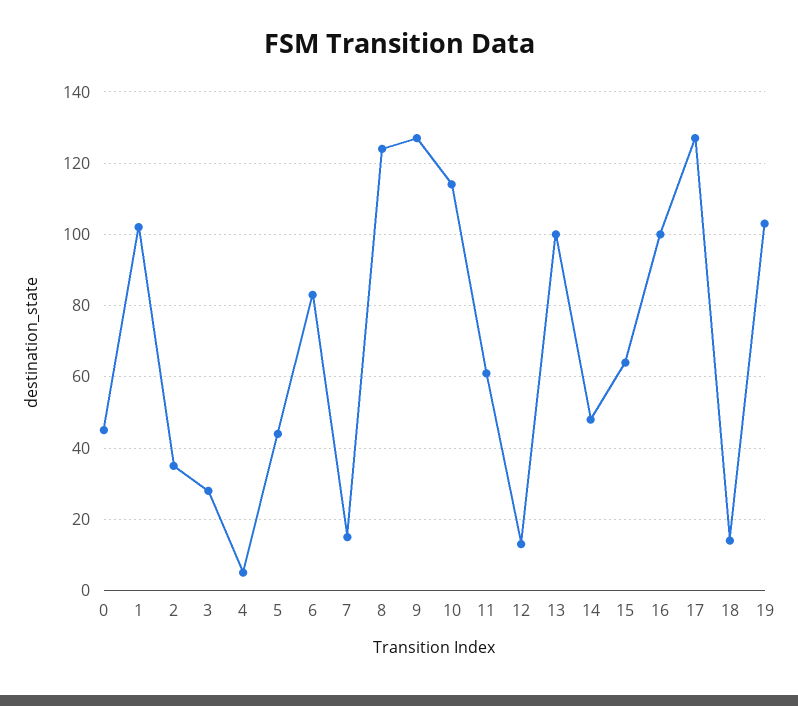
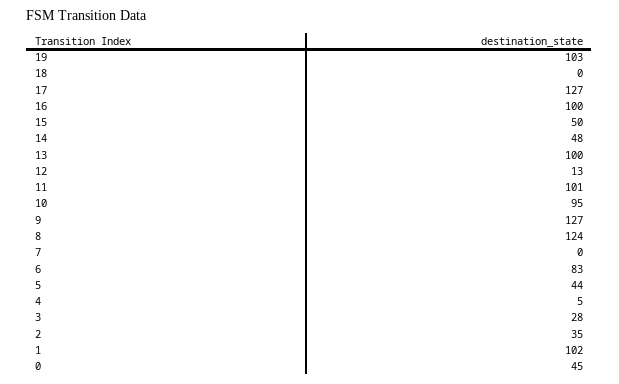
7: 15 -> 0
10: 115 -> 95
11: 60 -> 101
15: 65 -> 50
18: 15 -> 0

